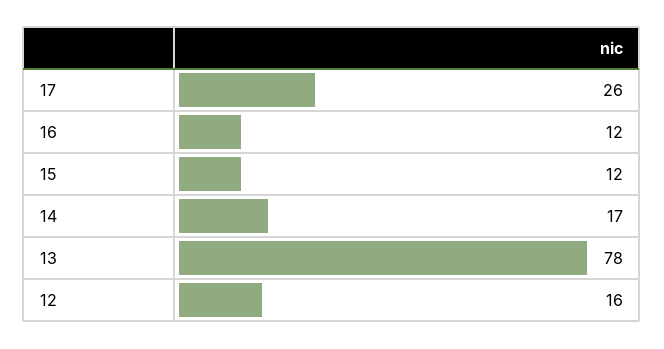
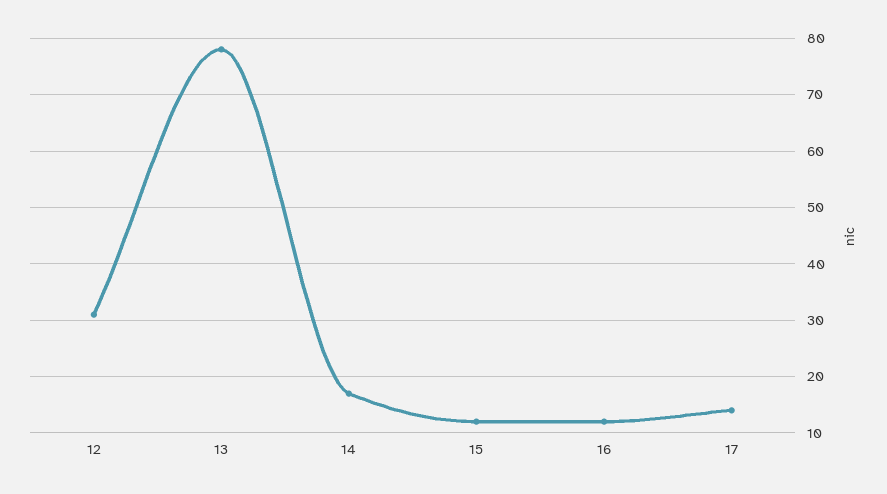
17: 26 -> 15
12: 16 -> 30

